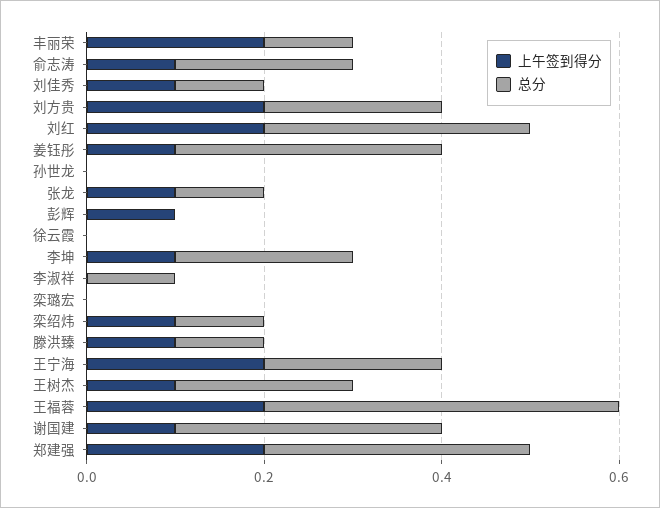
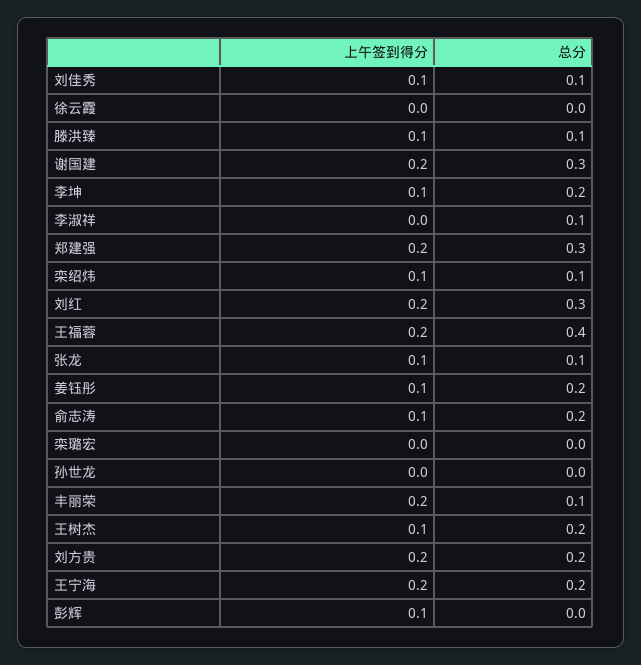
总分, 姜钰彤: 0.3 -> 0.2
上午签到得分, 谢国建: 0.1 -> 0.2

